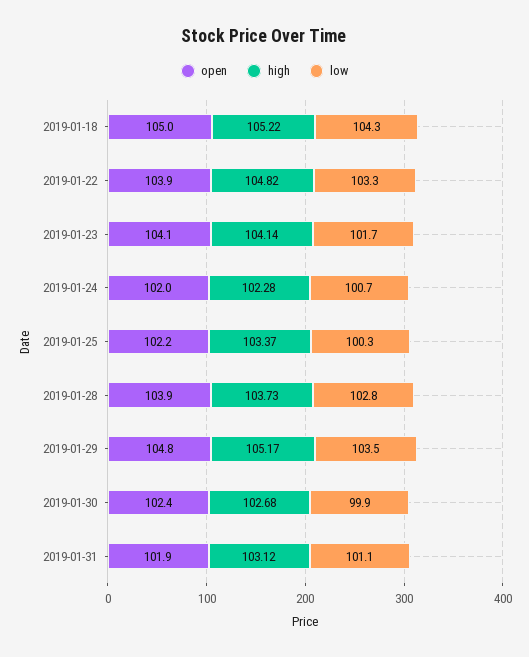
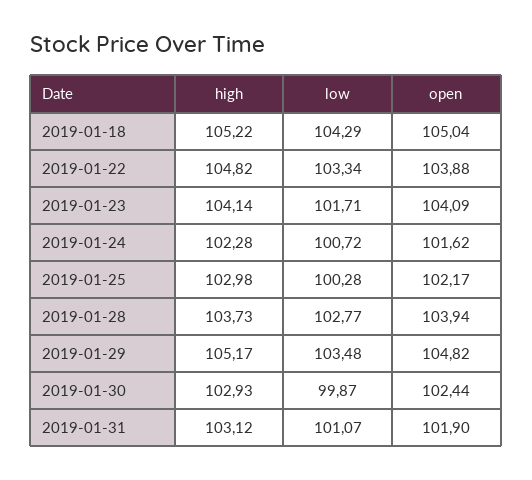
open, 2019-01-24: 102 -> 101.62
high, 2019-01-25: 103.37 -> 102.98
high, 2019-01-30: 102.68 -> 102.93

